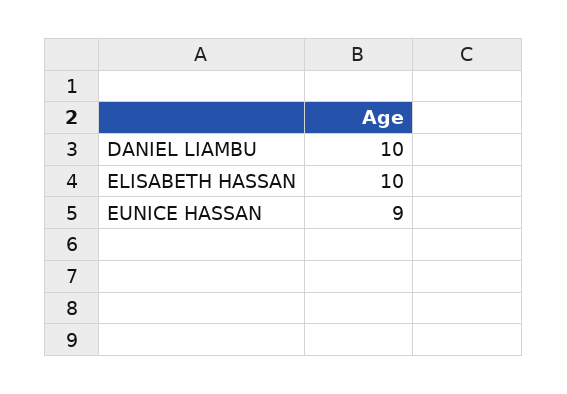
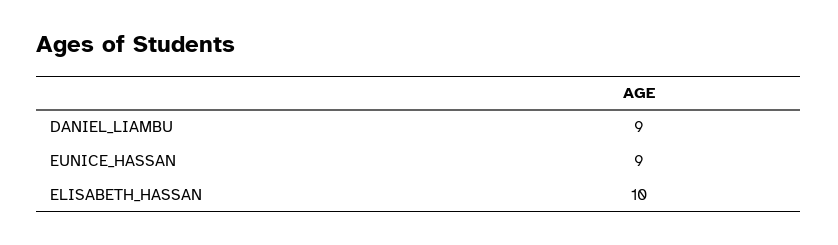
DANIEL LIAMBU: 10 -> 9

